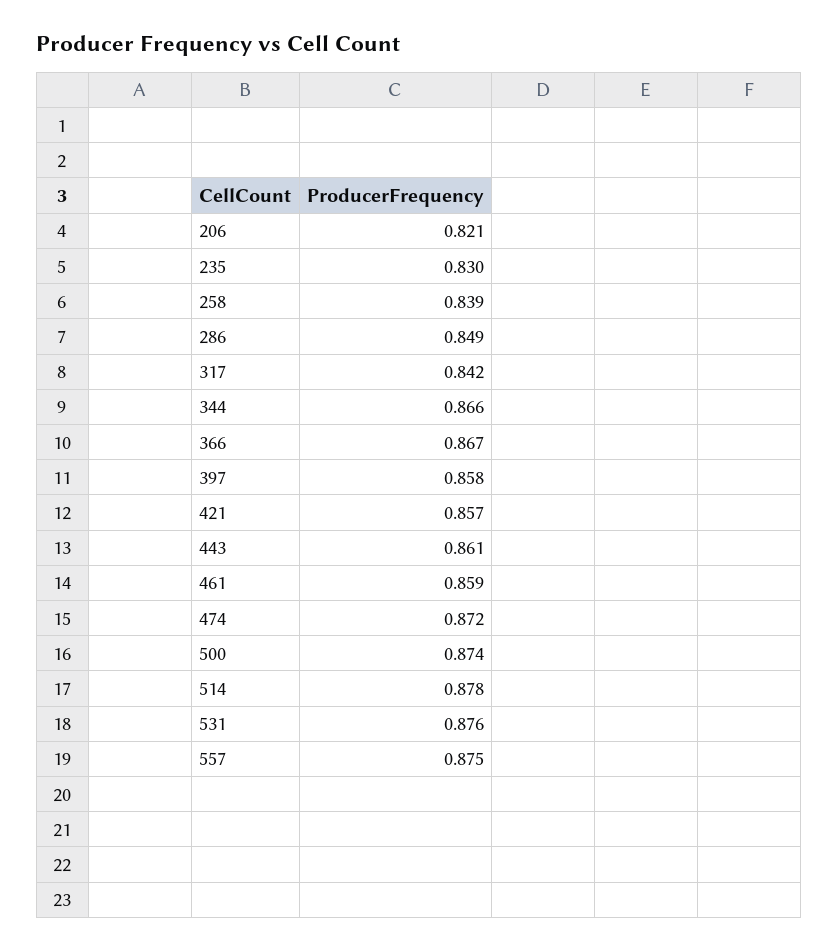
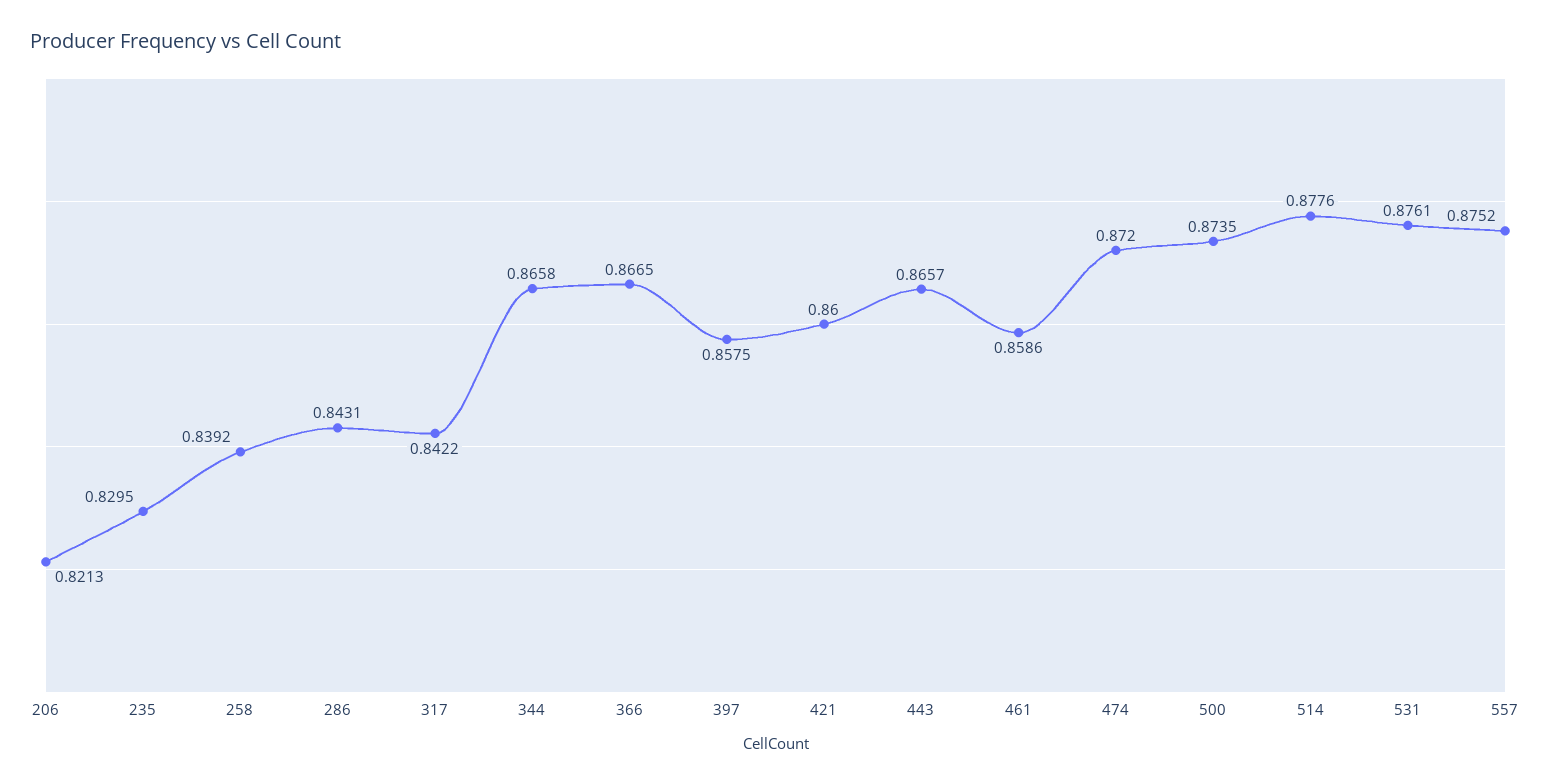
286: 0.849 -> 0.8431
421: 0.857 -> 0.86
443: 0.861 -> 0.8657

